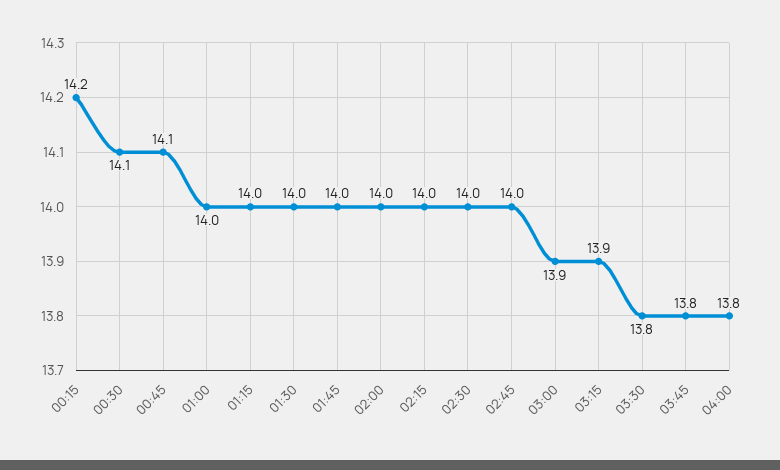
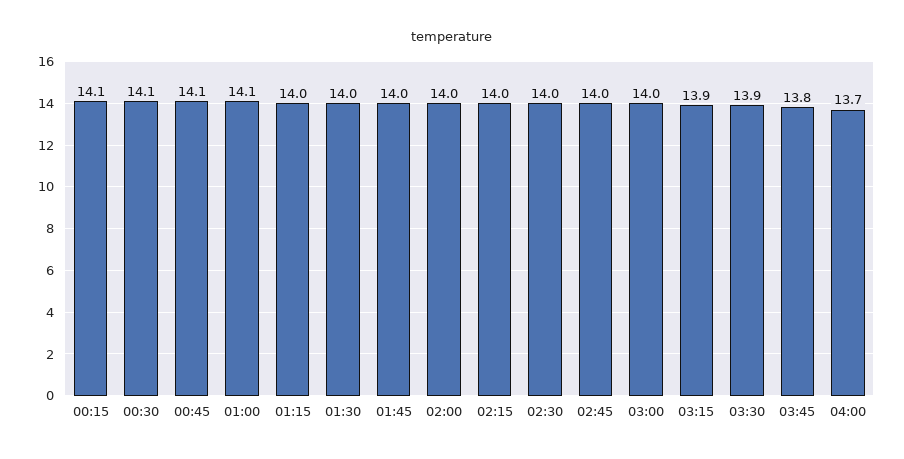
00:15: 14.2 -> 14.1
01:00: 14 -> 14.1
03:00: 13.9 -> 14
03:30: 13.8 -> 13.9
04:00: 13.8 -> 13.7

